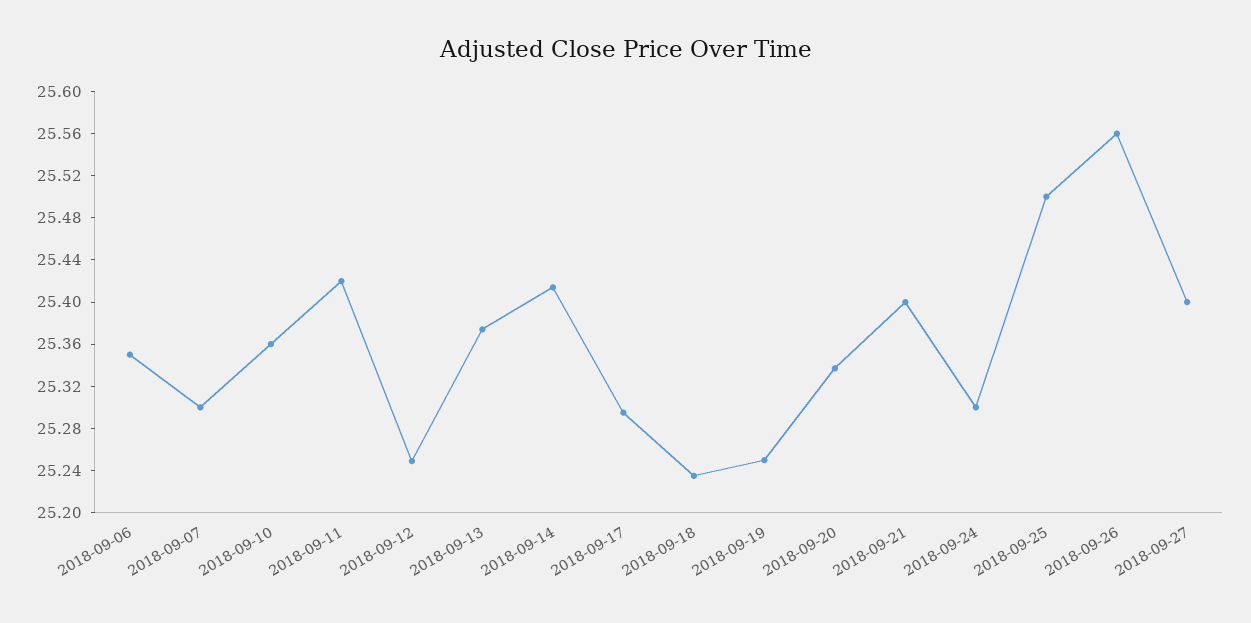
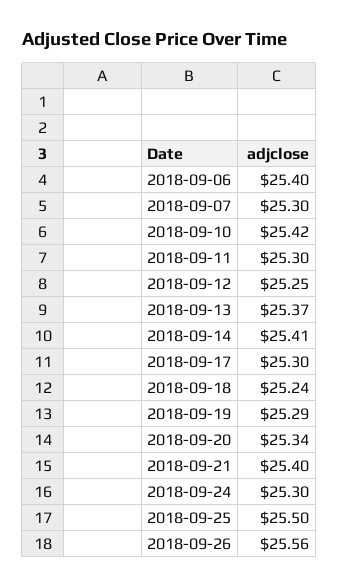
2018-09-06: 25.35 -> 25.4
2018-09-10: 25.36 -> 25.42
2018-09-11: 25.42 -> 25.3
2018-09-19: 25.25 -> 25.29
2018-09-27: 25.4 -> none

